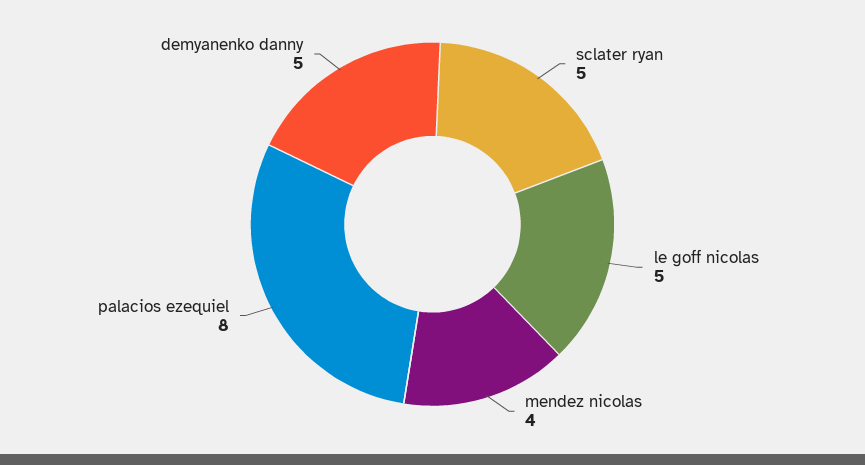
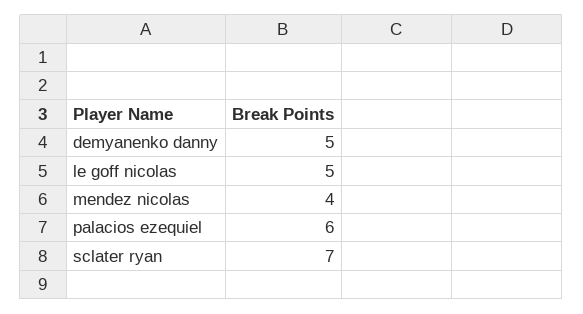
sclater ryan: 5 -> 7
palacios ezequiel: 8 -> 6

